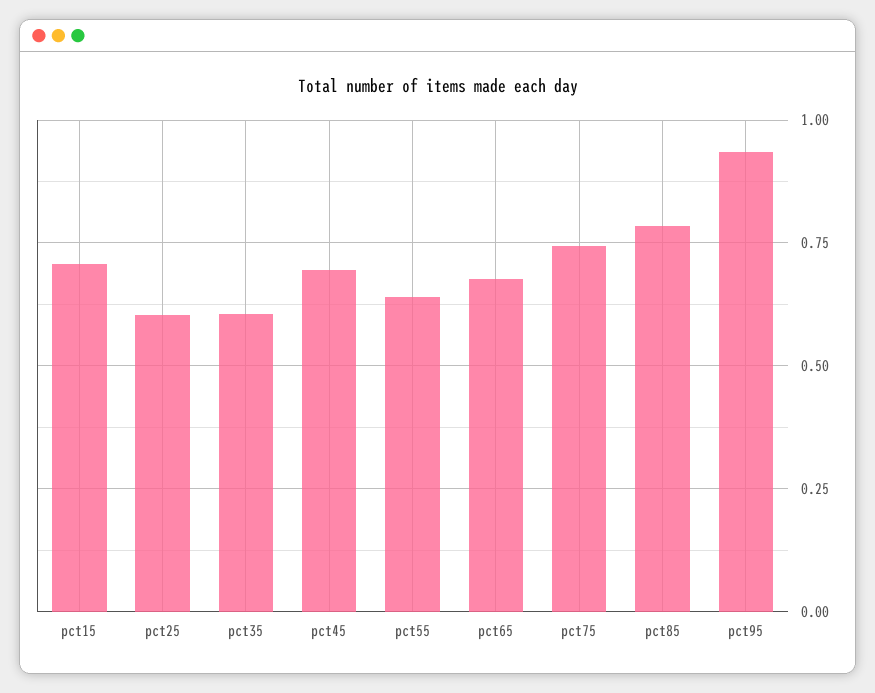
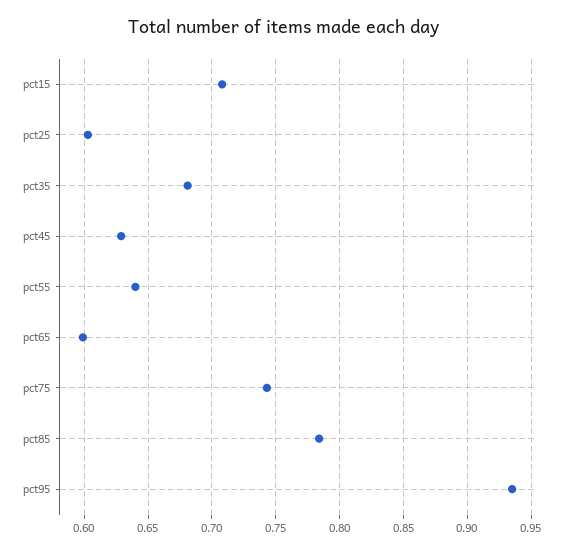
pct35: 0.6 -> 0.68
pct45: 0.7 -> 0.63
pct65: 0.675 -> 0.6

